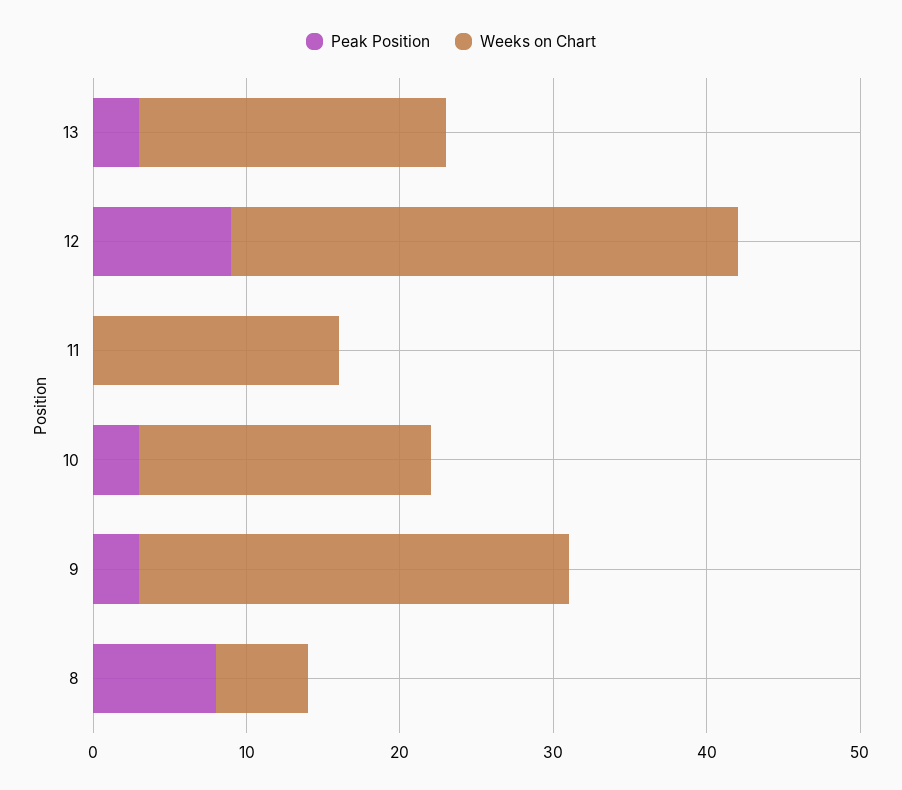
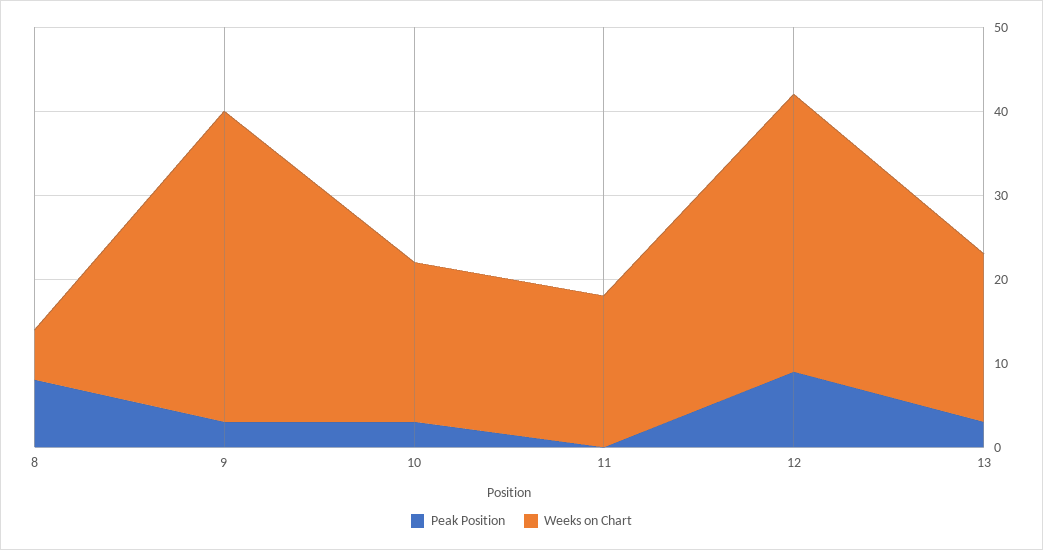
Weeks on Chart, 11: 16 -> 18
Weeks on Chart, 9: 28 -> 37

